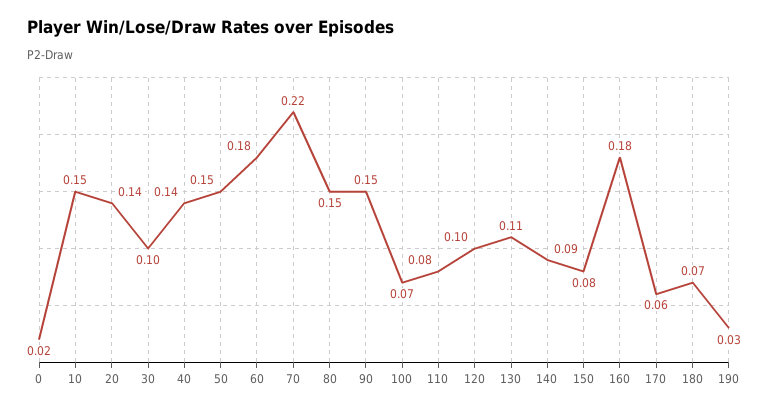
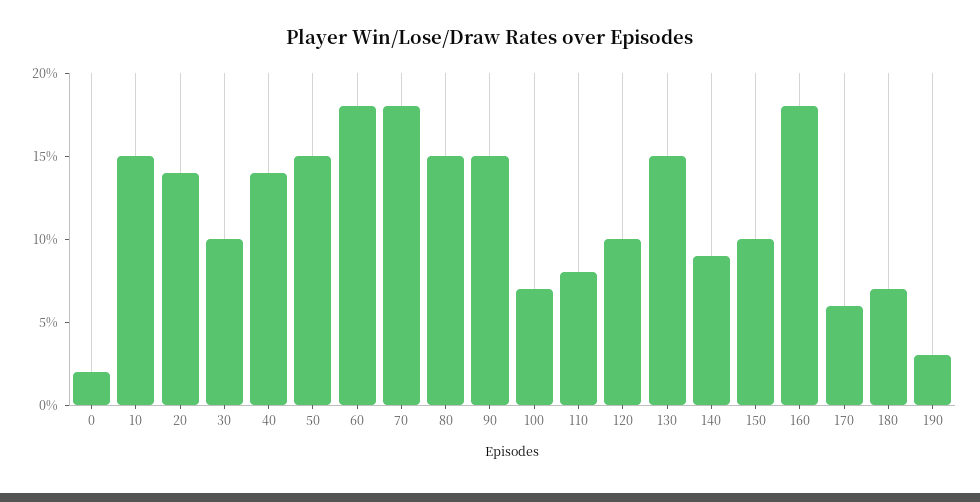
70: 0.22 -> 0.18
130: 0.11 -> 0.15
150: 0.08 -> 0.1

